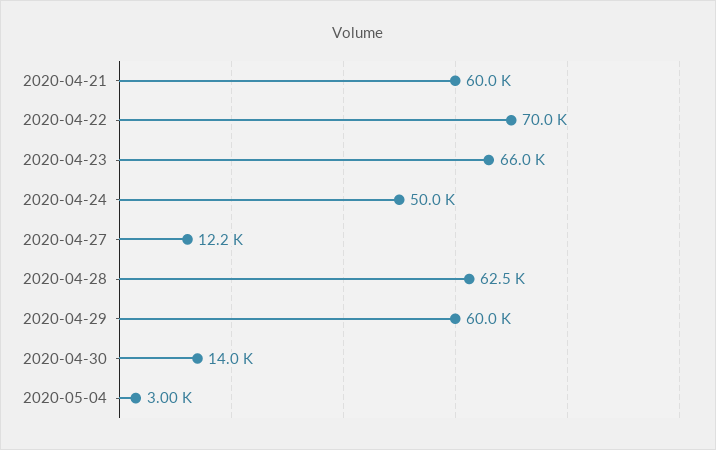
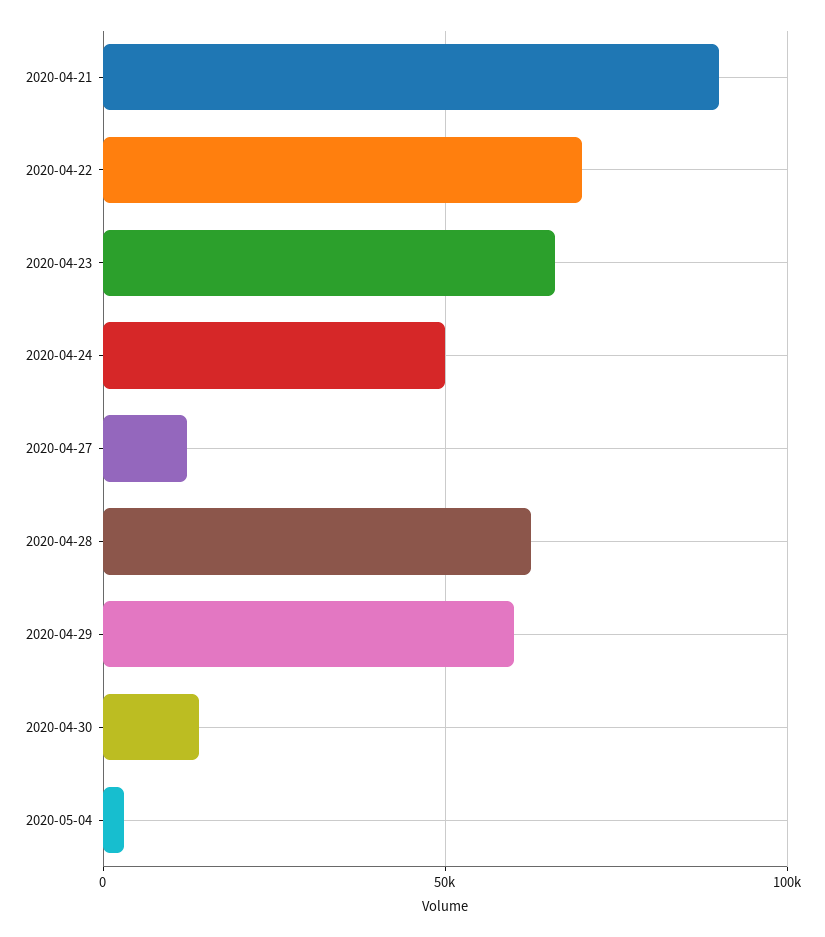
2020-04-21: 60000 -> 90000

